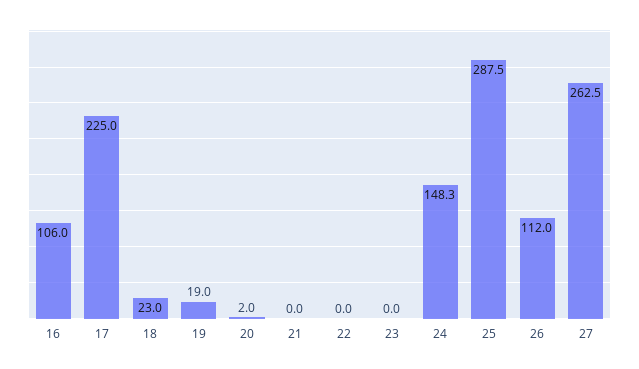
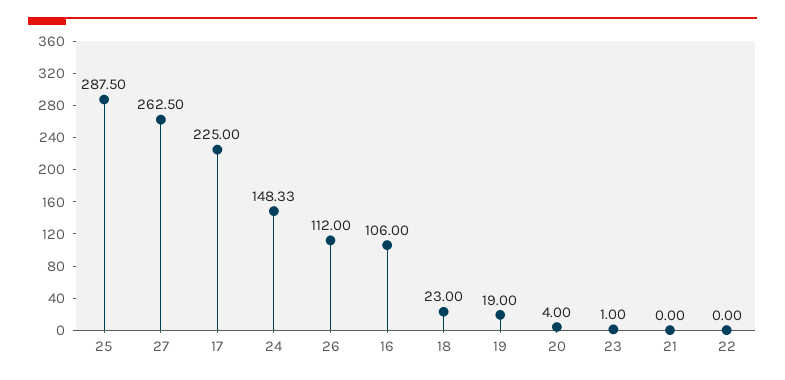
20: 2 -> 4
23: 0 -> 1

